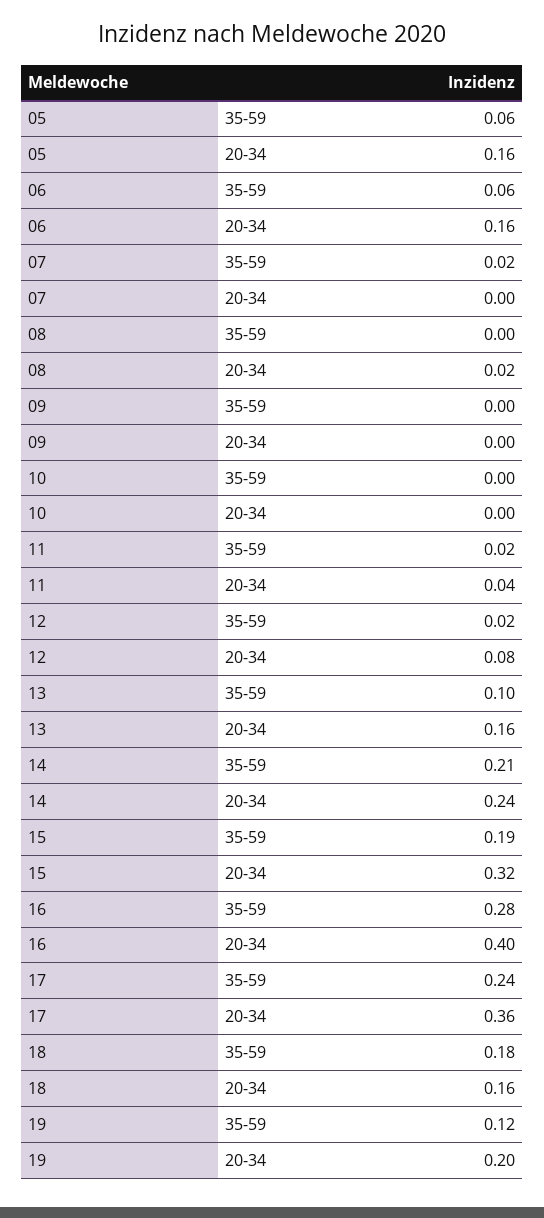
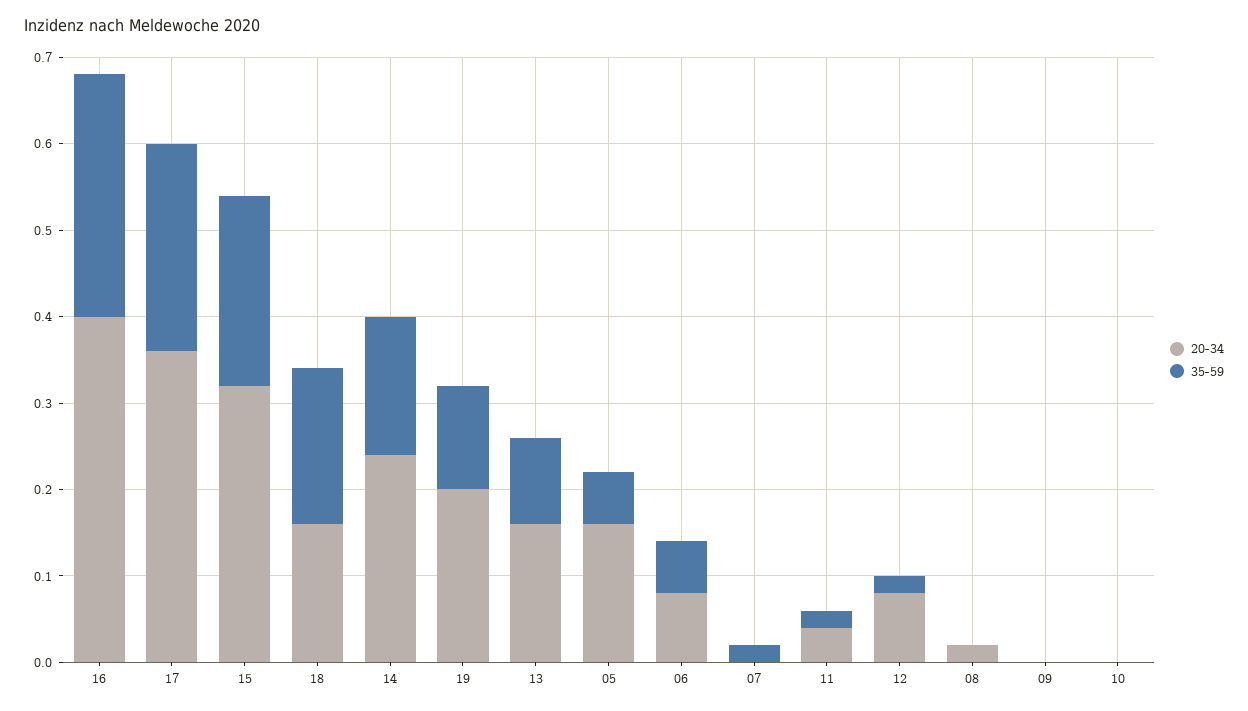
20-34, 06: 0.16 -> 0.08
35-59, 14: 0.21 -> 0.16
35-59, 15: 0.19 -> 0.22

